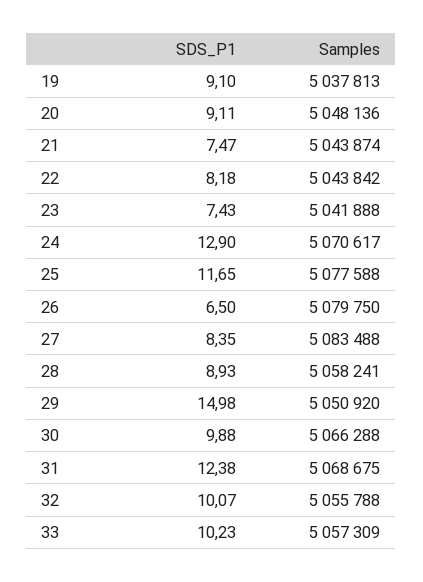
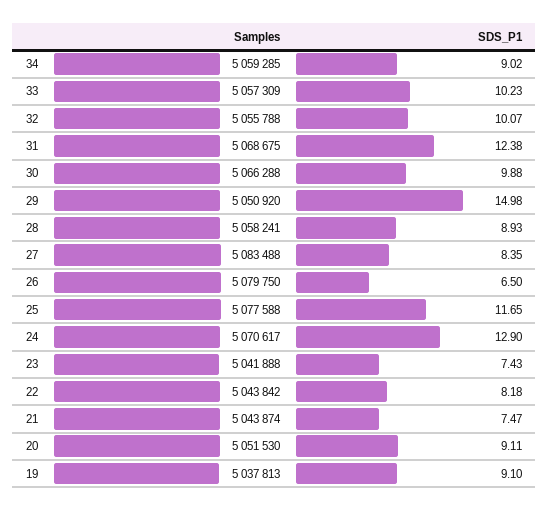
Samples, 20: 5048136 -> 5051530
Samples, 34: none -> 5059285
SDS_P1, 34: none -> 9.02

